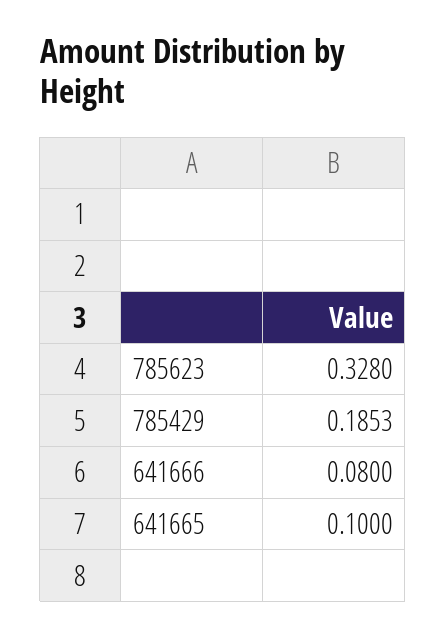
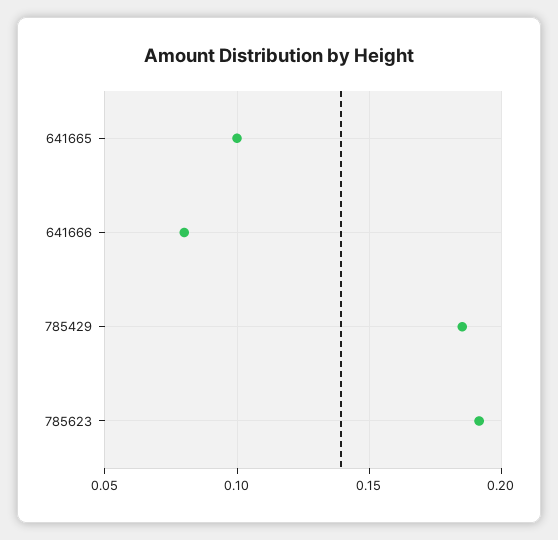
785623: 0.328 -> 0.19

